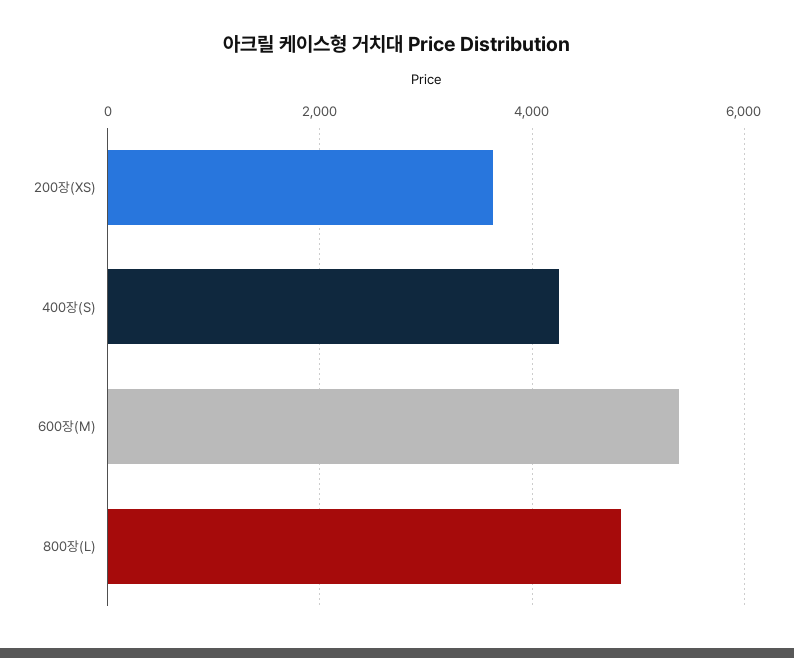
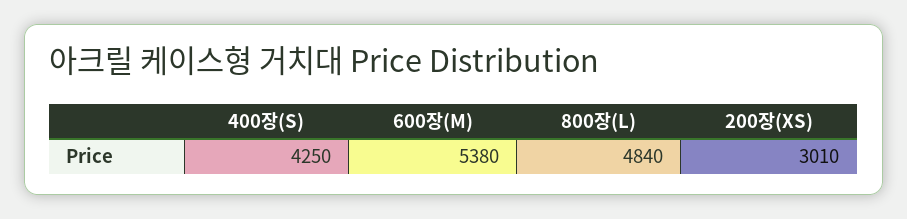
200장(XS): 3600 -> 3010

